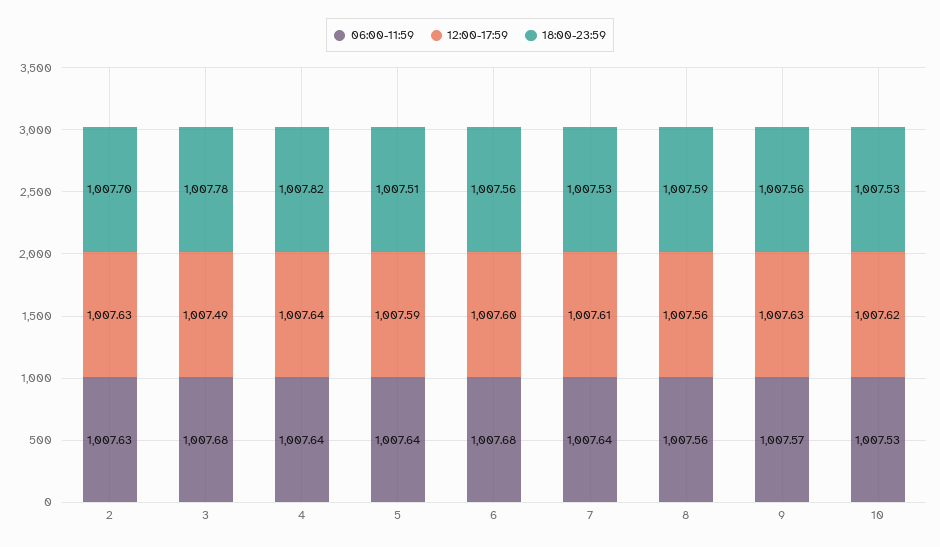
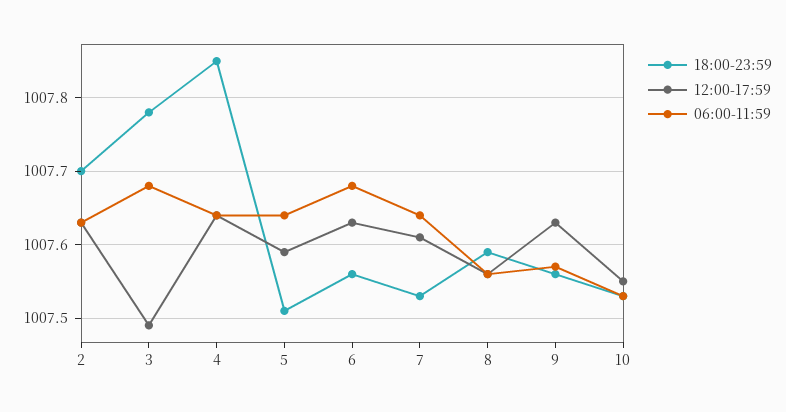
18:00-23:59, 4: 1007.82 -> 1007.85
12:00-17:59, 6: 1007.6 -> 1007.63
12:00-17:59, 10: 1007.62 -> 1007.55

